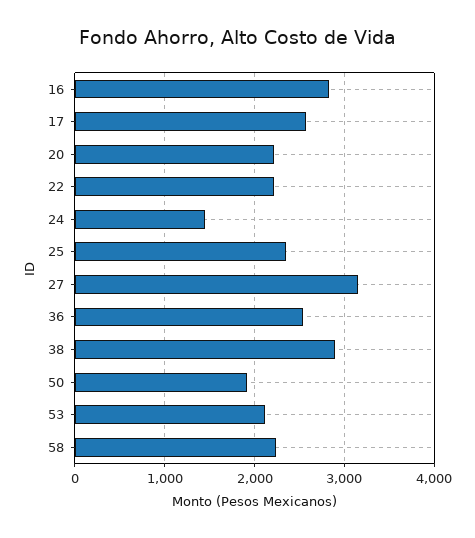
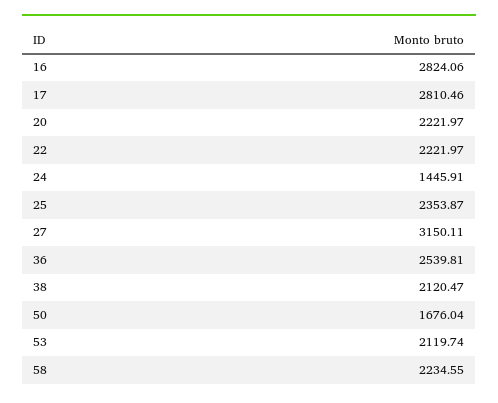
17: 2600 -> 2810.46
38: 2900 -> 2120.47
50: 1900 -> 1676.04

